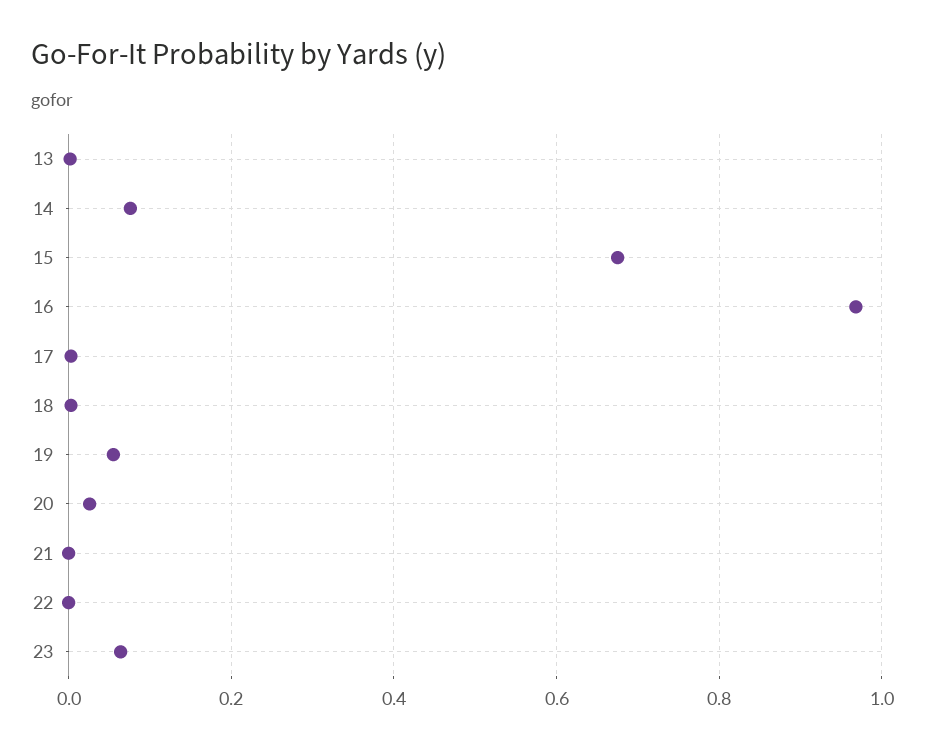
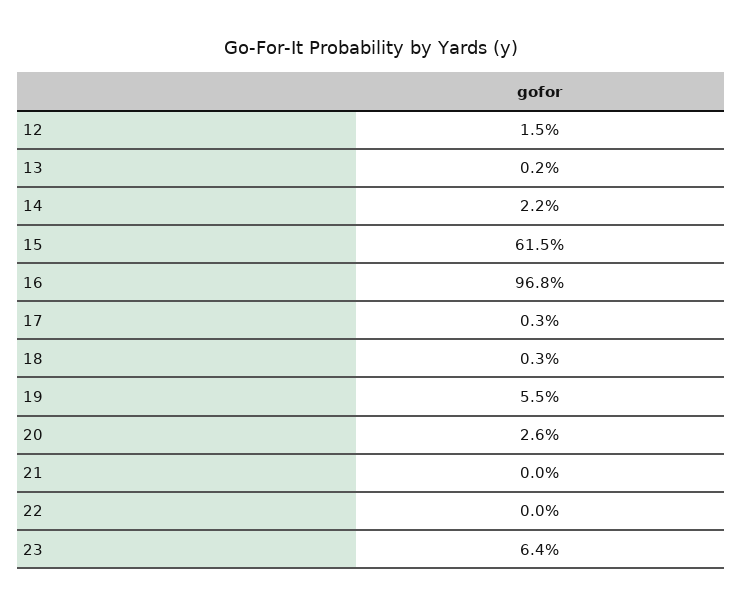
14: 0.08 -> 0.022
15: 0.68 -> 0.615
12: none -> 0.015

